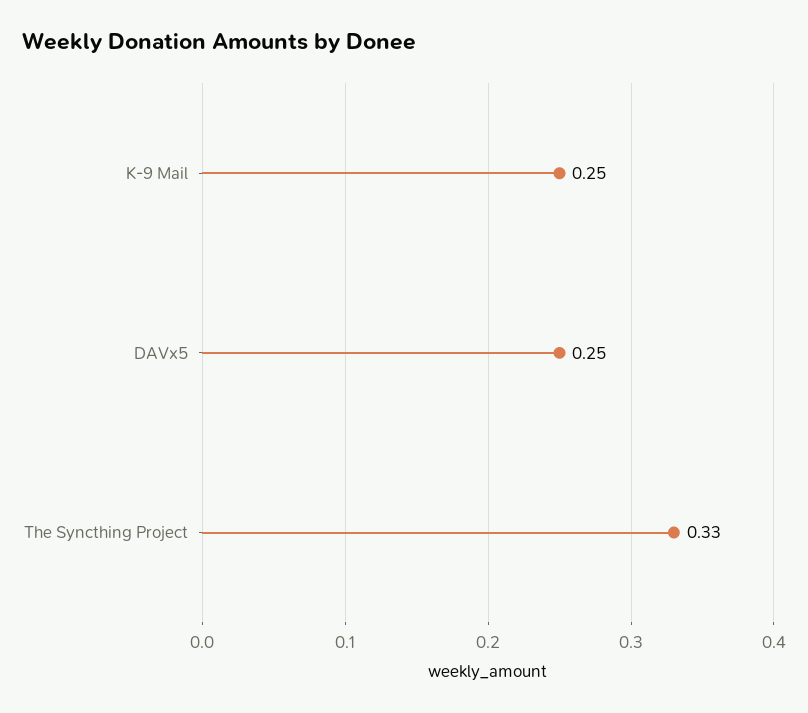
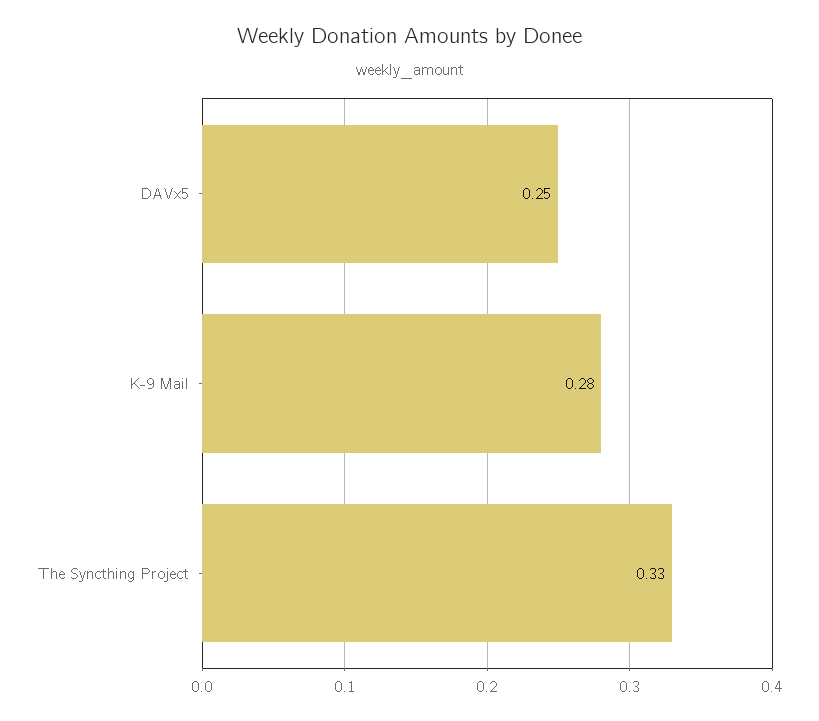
K-9 Mail: 0.25 -> 0.28

